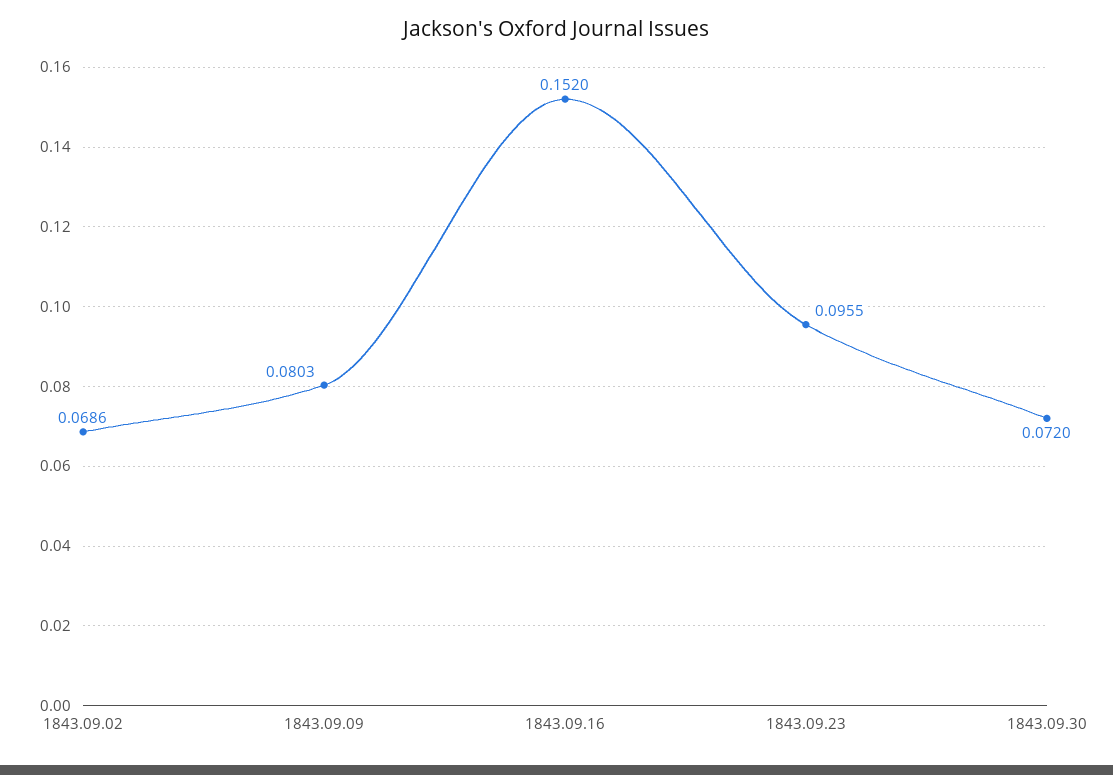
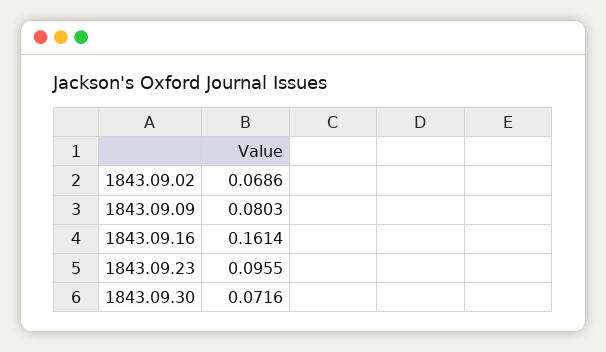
1843.09.16: 0.152 -> 0.1614
1843.09.30: 0.072 -> 0.0716

